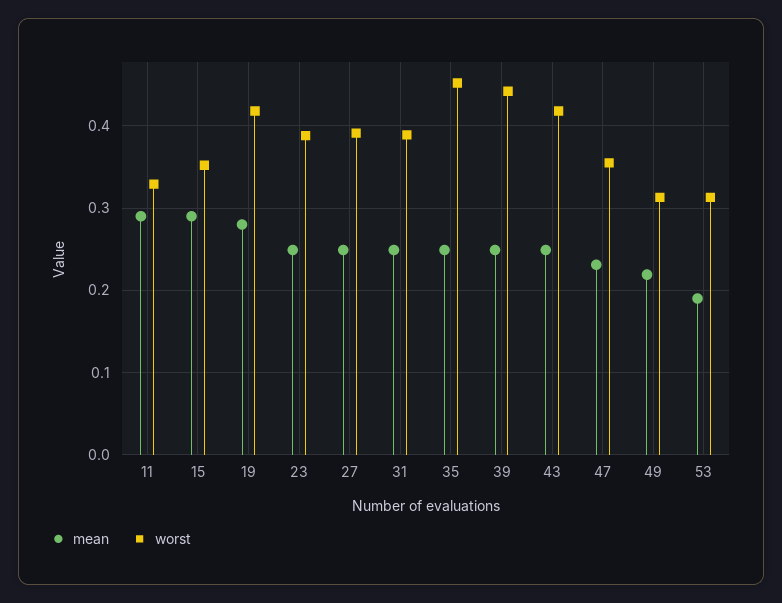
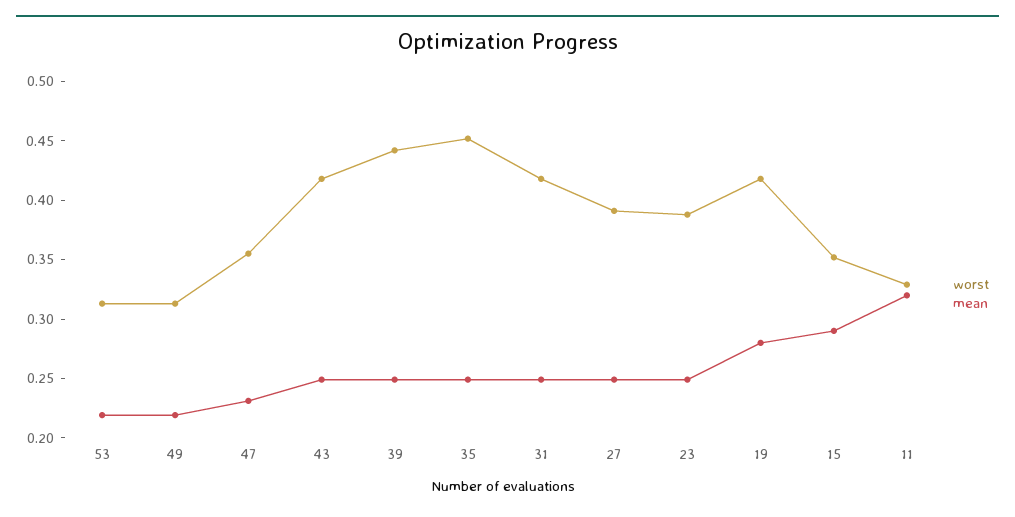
mean, 11: 0.29 -> 0.32
worst, 31: 0.39 -> 0.42
mean, 53: 0.19 -> 0.22

